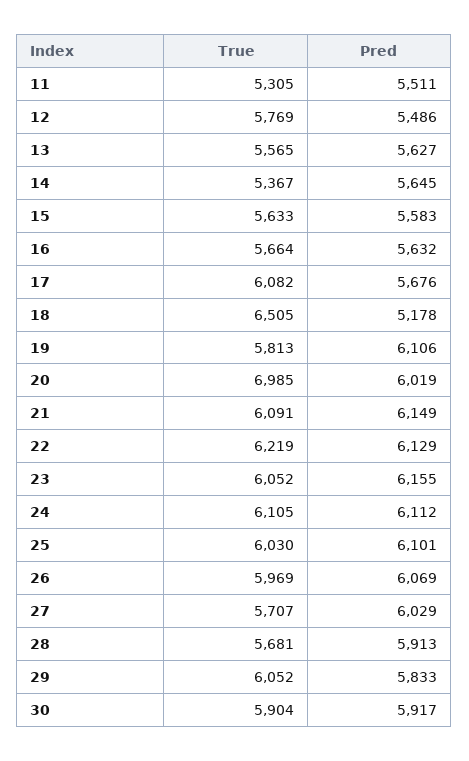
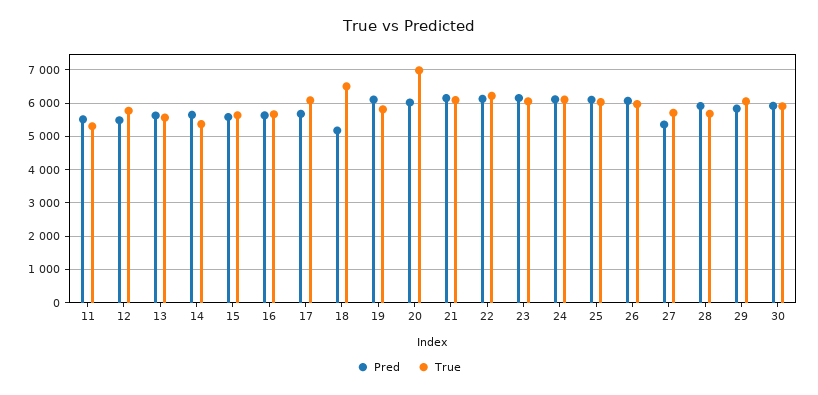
Pred, 27: 6029 -> 5400

